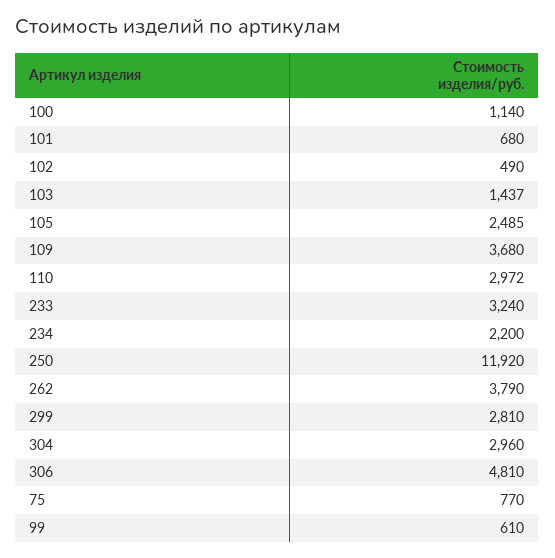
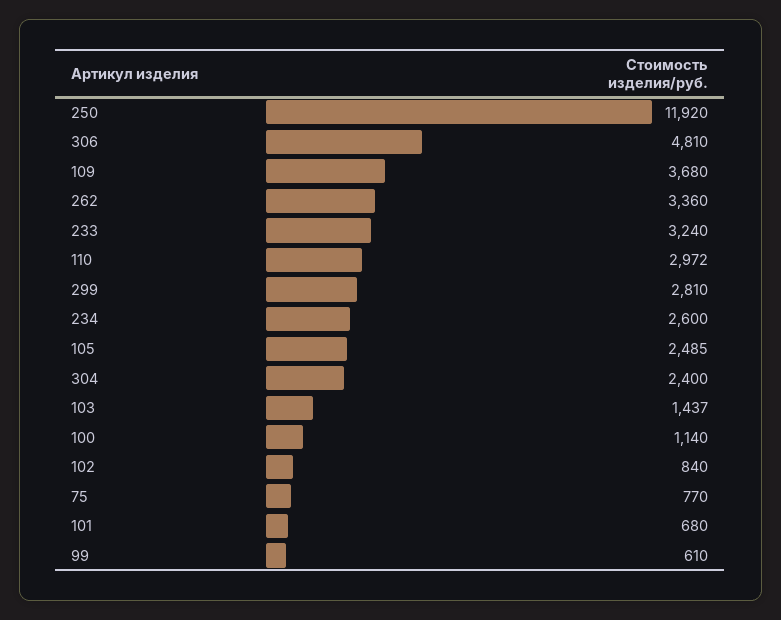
102: 490 -> 840
234: 2200 -> 2600
262: 3790 -> 3360
304: 2960 -> 2400

